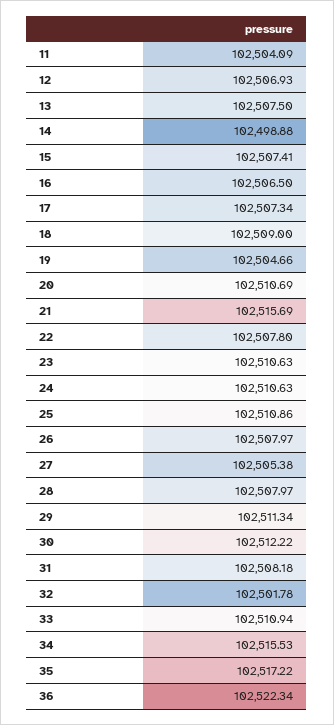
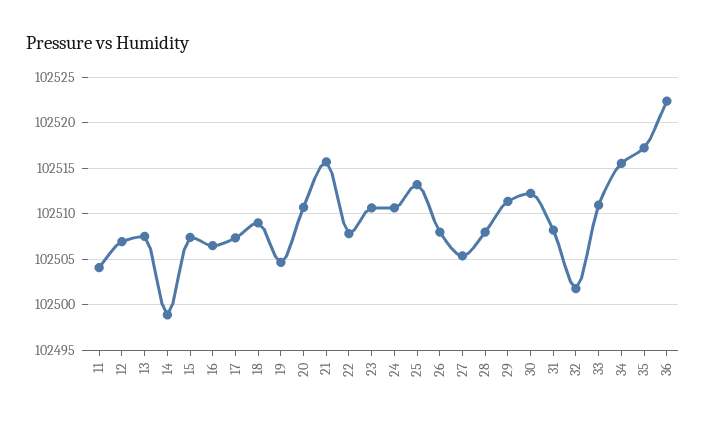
25: 102510.86 -> 102513

